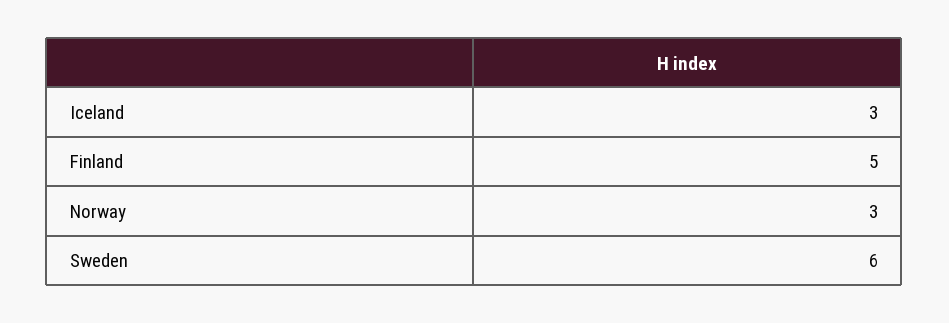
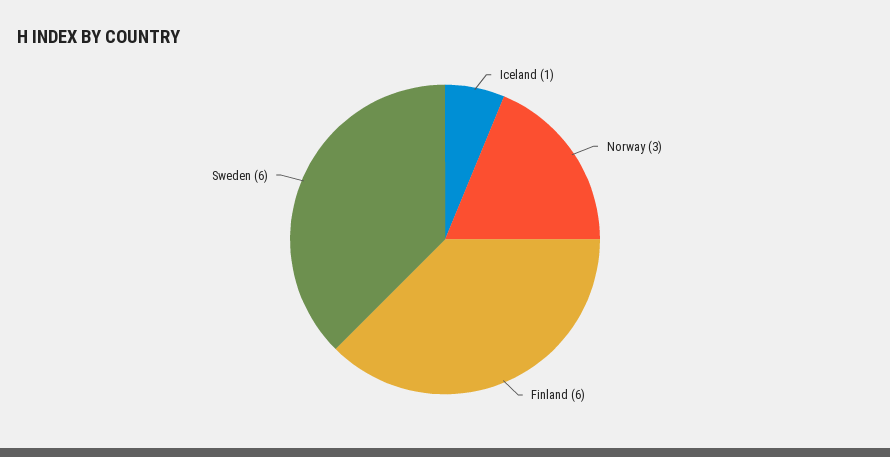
Iceland: 3 -> 1
Finland: 5 -> 6

